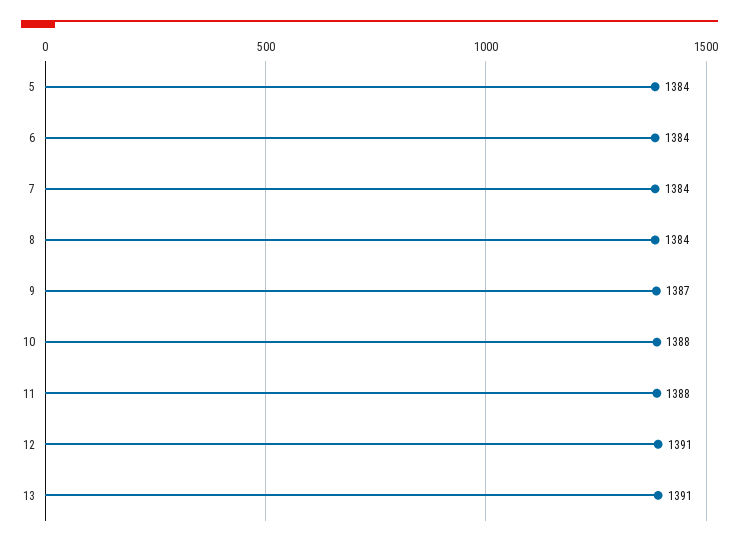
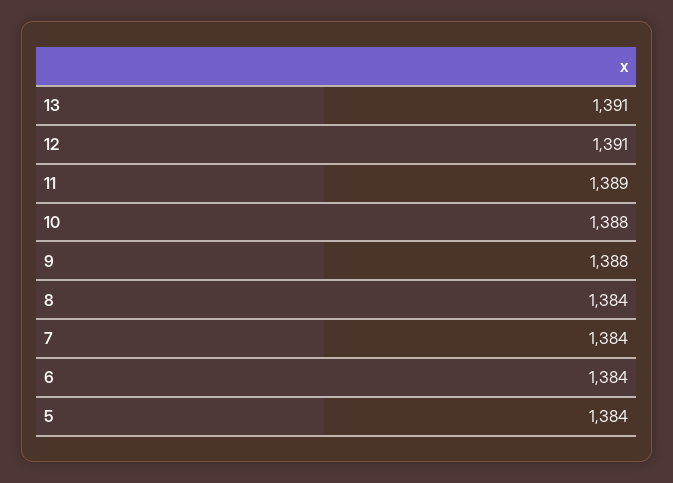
9: 1387 -> 1388
11: 1388 -> 1389

